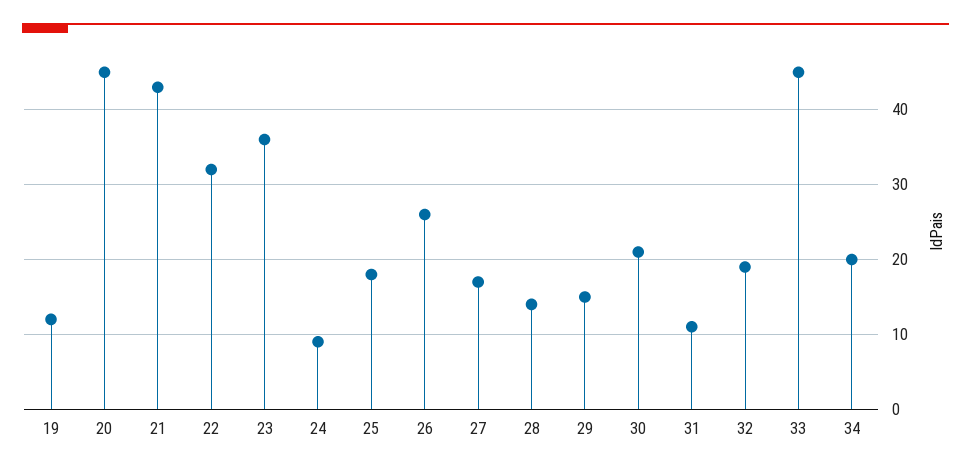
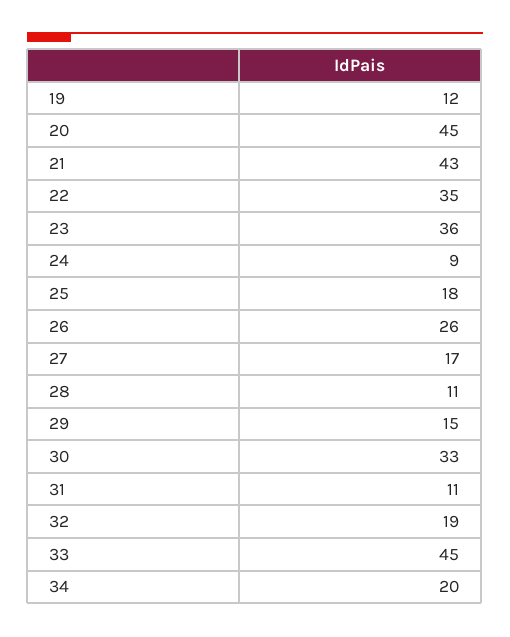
22: 32 -> 35
28: 14 -> 11
30: 21 -> 33

